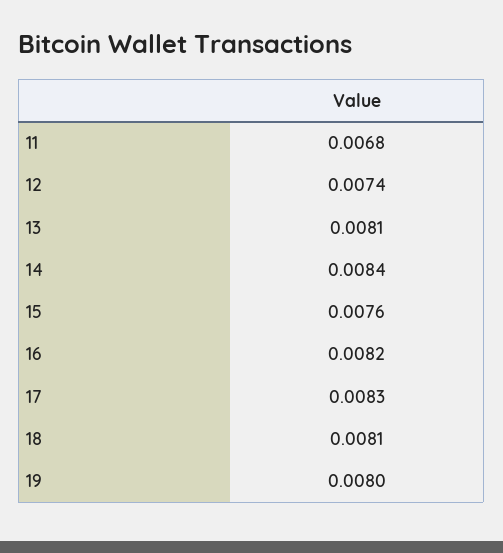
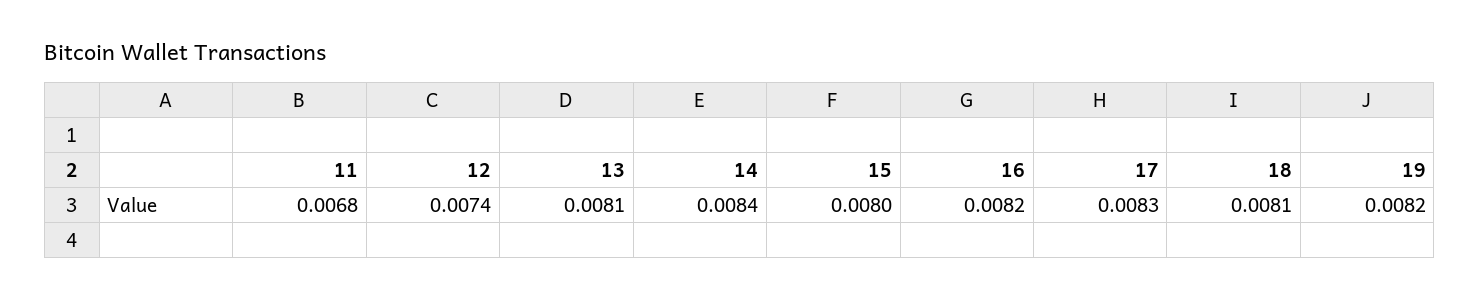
15: 0.0076 -> 0.008
19: 0.008 -> 0.0082

